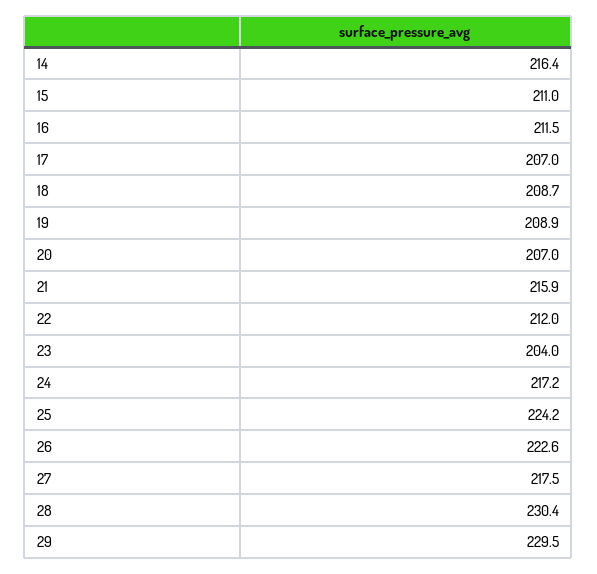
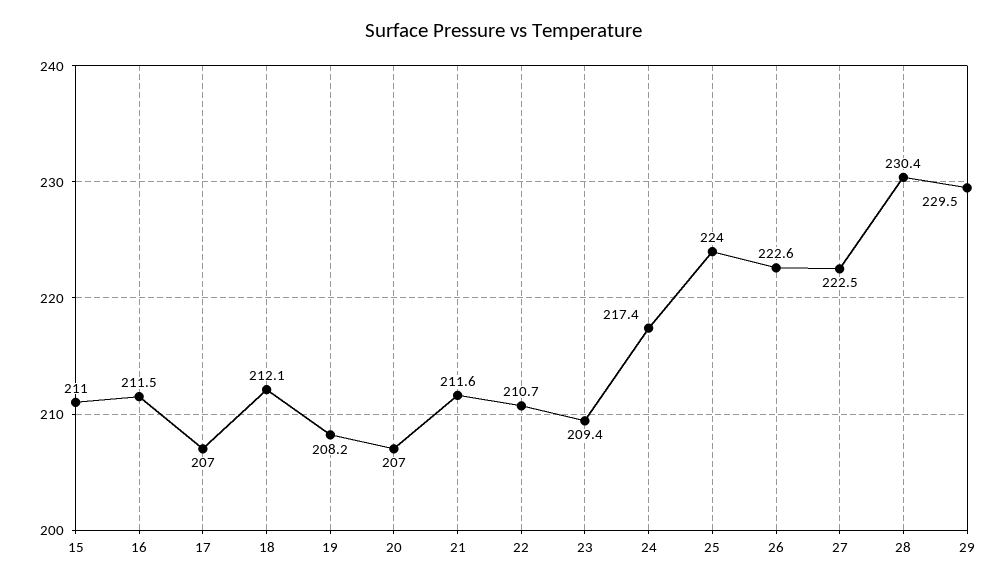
14: 216.4 -> none
18: 208.7 -> 212.1
19: 208.9 -> 208.2
21: 215.9 -> 211.6
22: 212 -> 210.7
23: 204 -> 209.4
24: 217.2 -> 217.4
25: 224.2 -> 224
27: 217.5 -> 222.5

